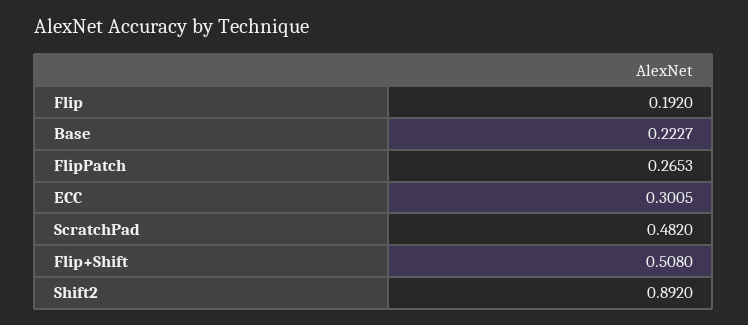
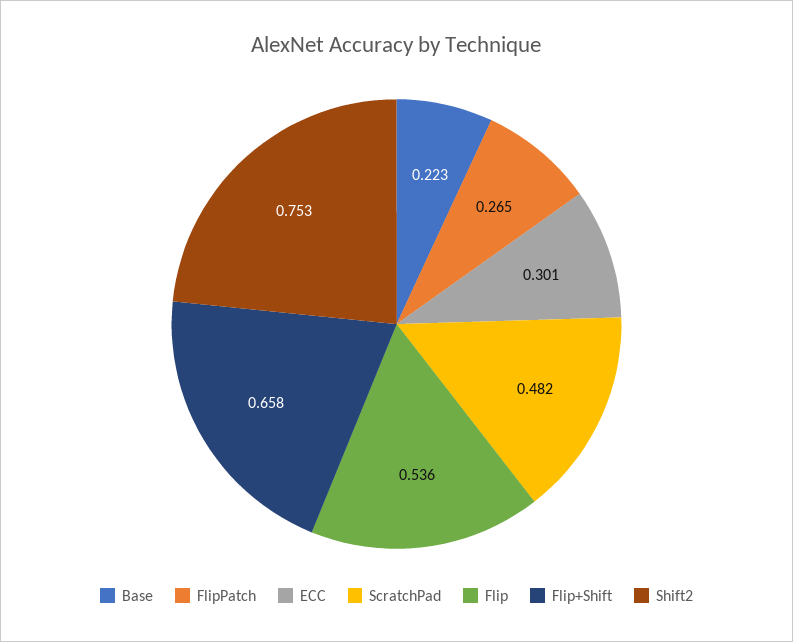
Flip: 0.192 -> 0.536
Flip+Shift: 0.508 -> 0.658
Shift2: 0.892 -> 0.753

